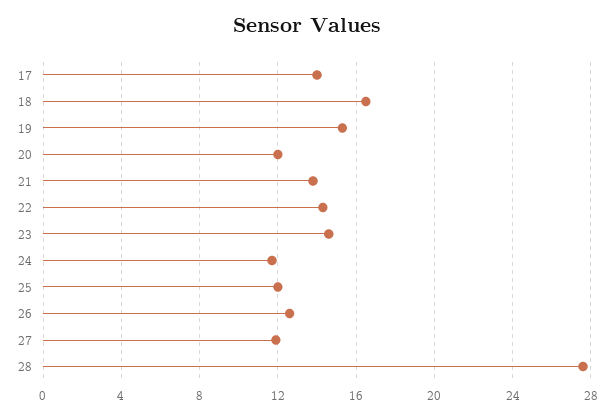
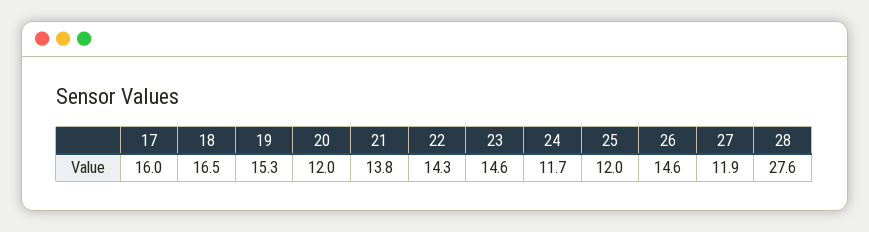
17: 14 -> 16
26: 12.5 -> 14.6

